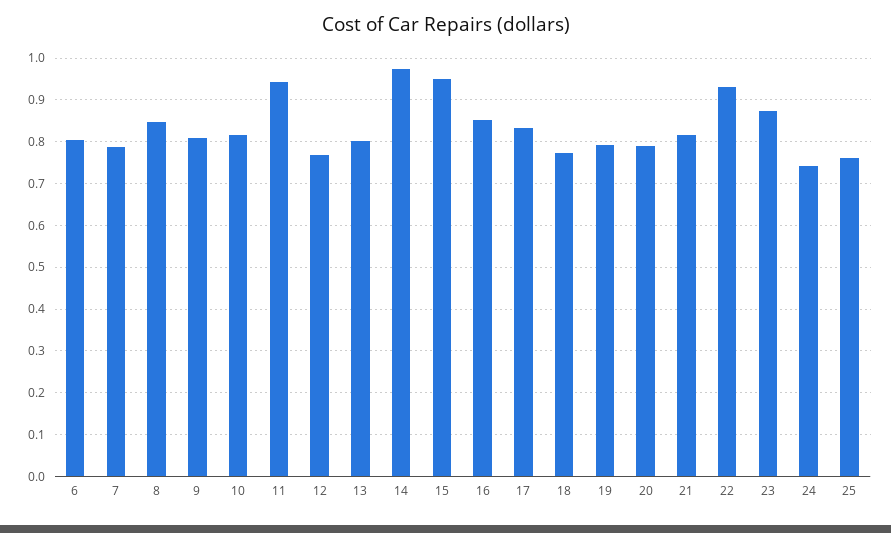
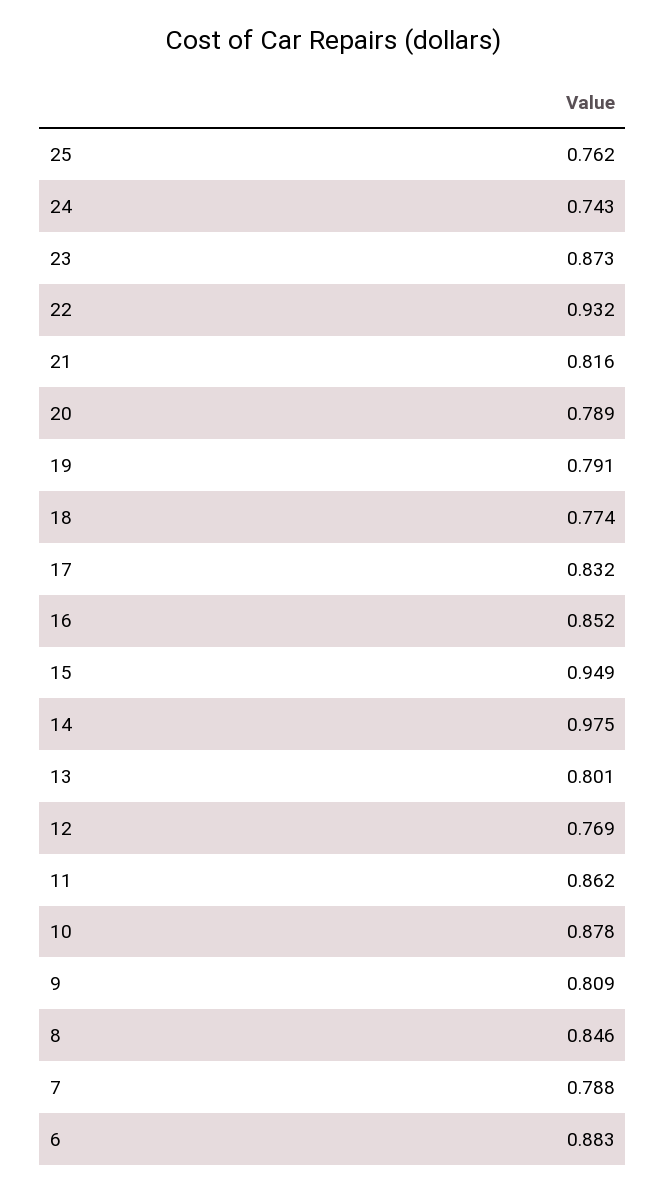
6: 0.8 -> 0.883
10: 0.82 -> 0.878
11: 0.94 -> 0.862

